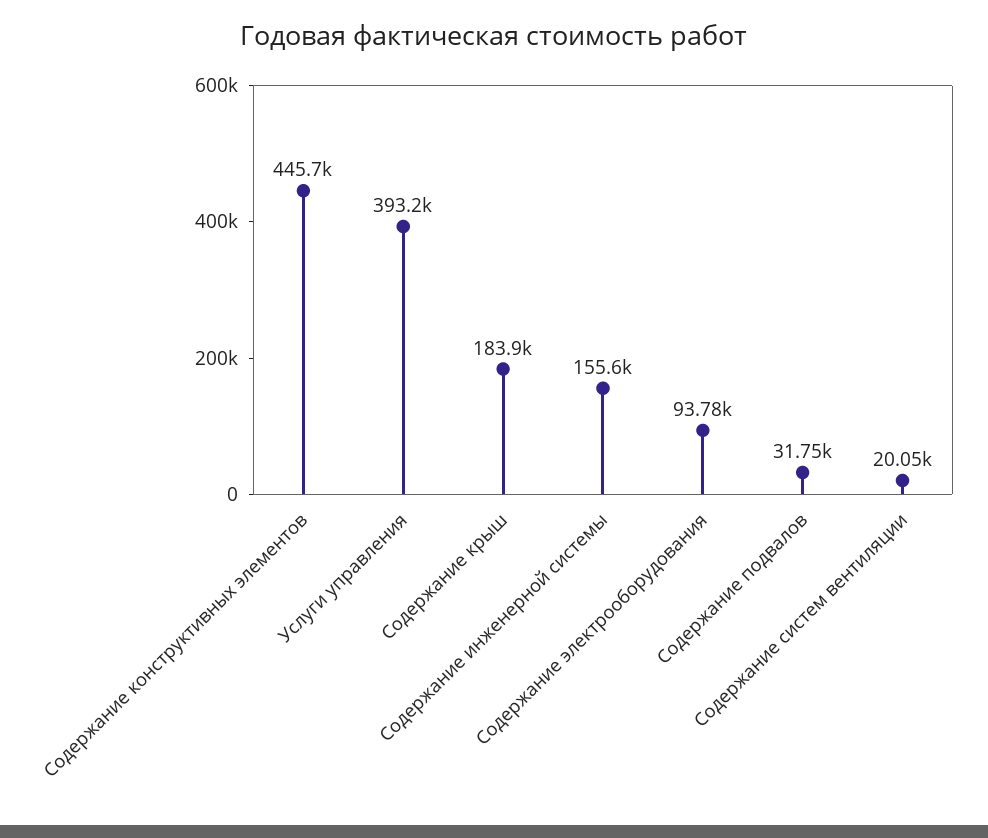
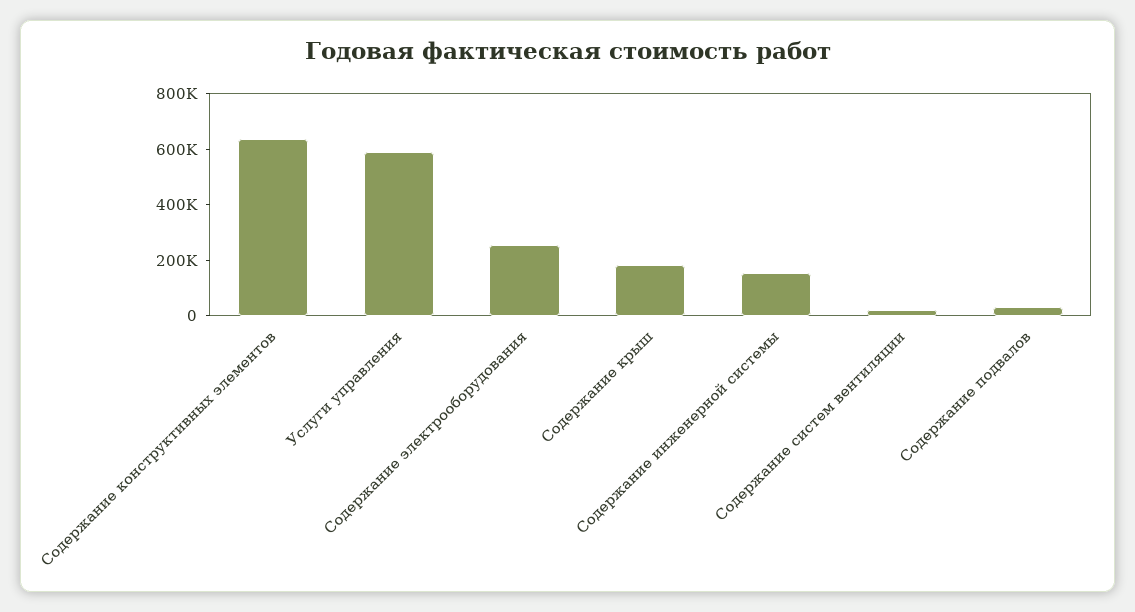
Содержание конструктивных элементов: 445700 -> 650000
Услуги управления: 393200 -> 600000
Содержание электрооборудования: 93780 -> 250000

